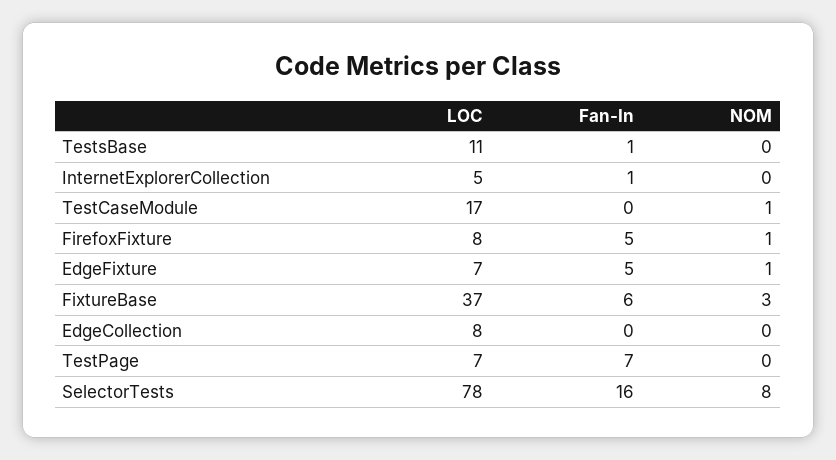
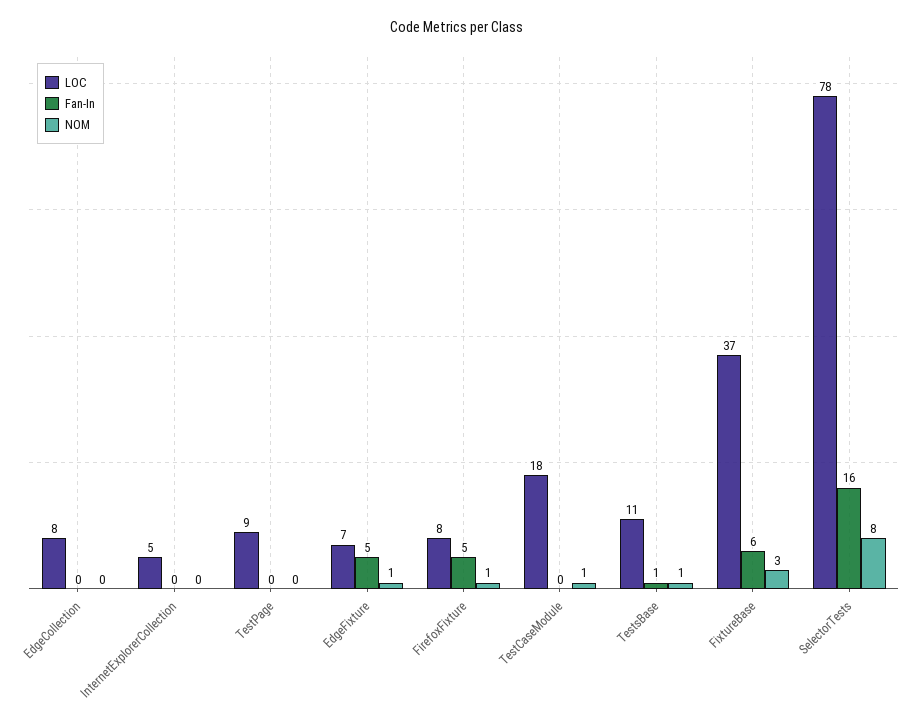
NOM, TestsBase: 0 -> 1
Fan-In, InternetExplorerCollection: 1 -> 0
LOC, TestCaseModule: 17 -> 18
LOC, TestPage: 7 -> 9
Fan-In, TestPage: 7 -> 0

